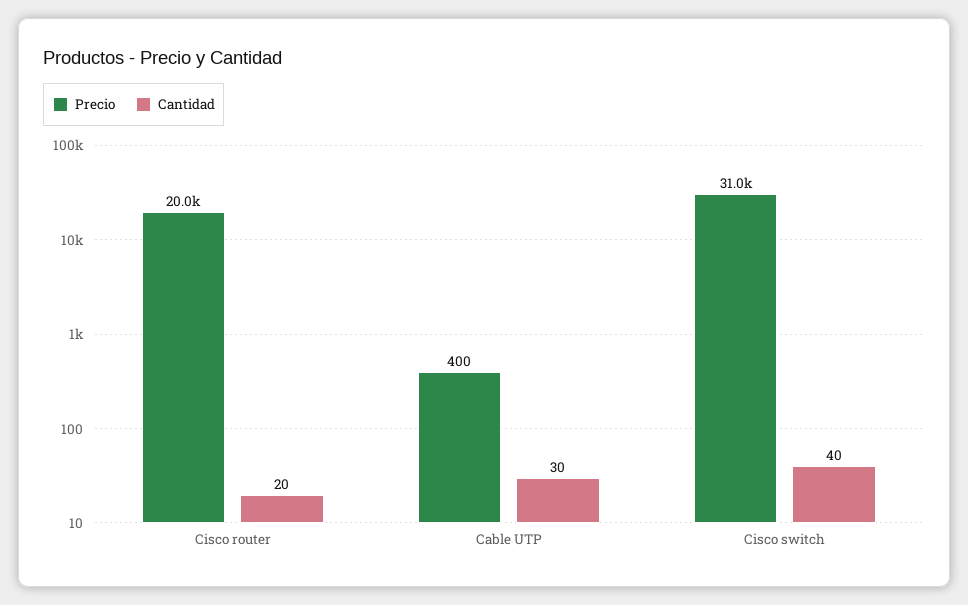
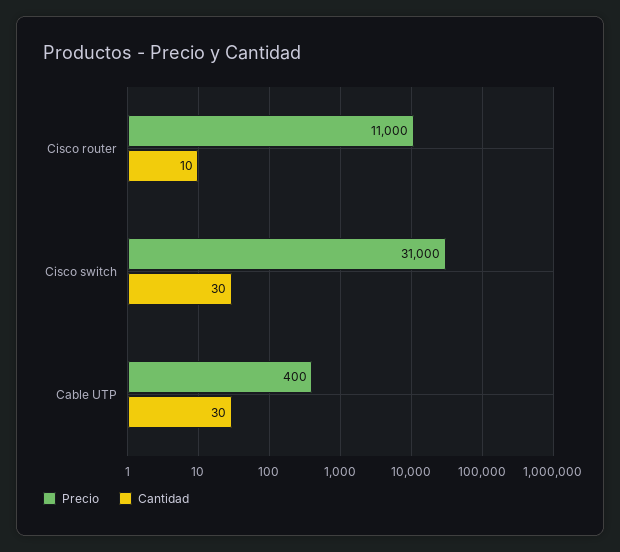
Precio, Cisco router: 20000 -> 11000
Cantidad, Cisco router: 20 -> 10
Cantidad, Cisco switch: 40 -> 30

